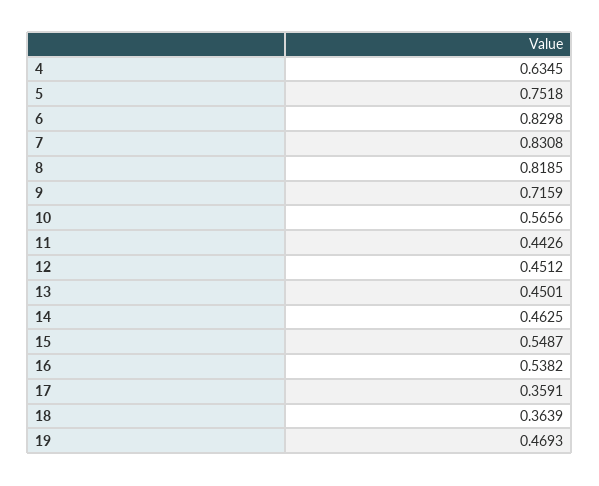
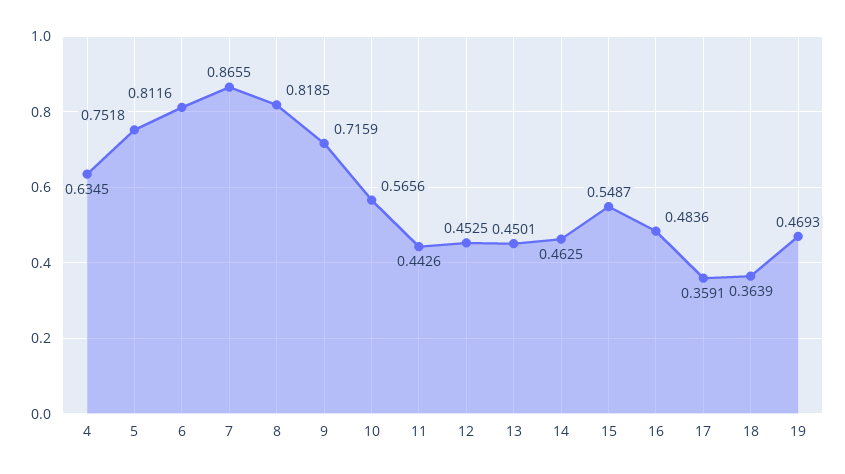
6: 0.8298 -> 0.8116
7: 0.8308 -> 0.8655
12: 0.4512 -> 0.4525
16: 0.5382 -> 0.4836

